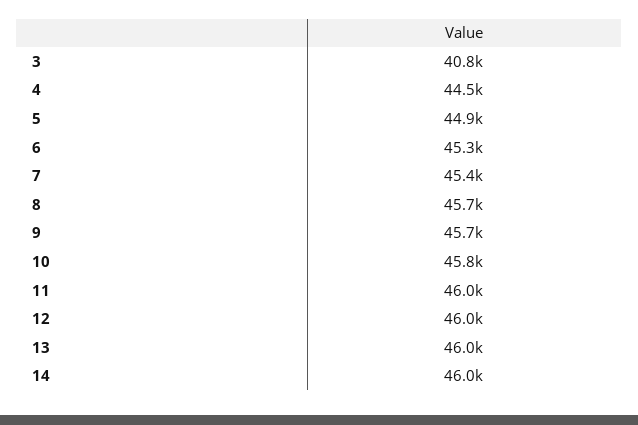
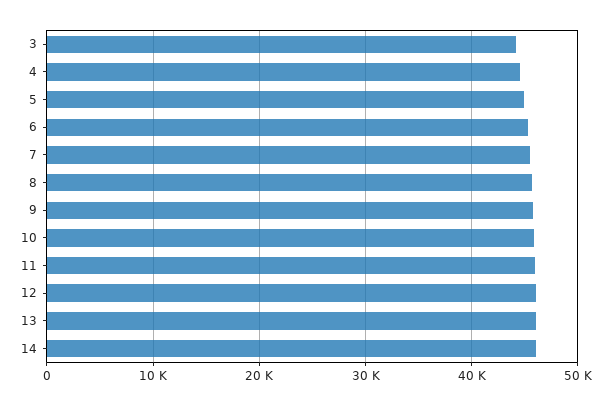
3: 40800 -> 44000

